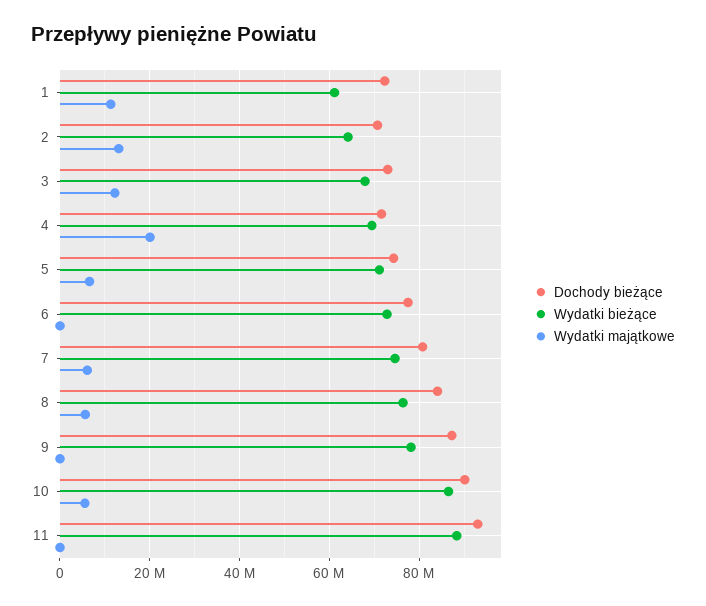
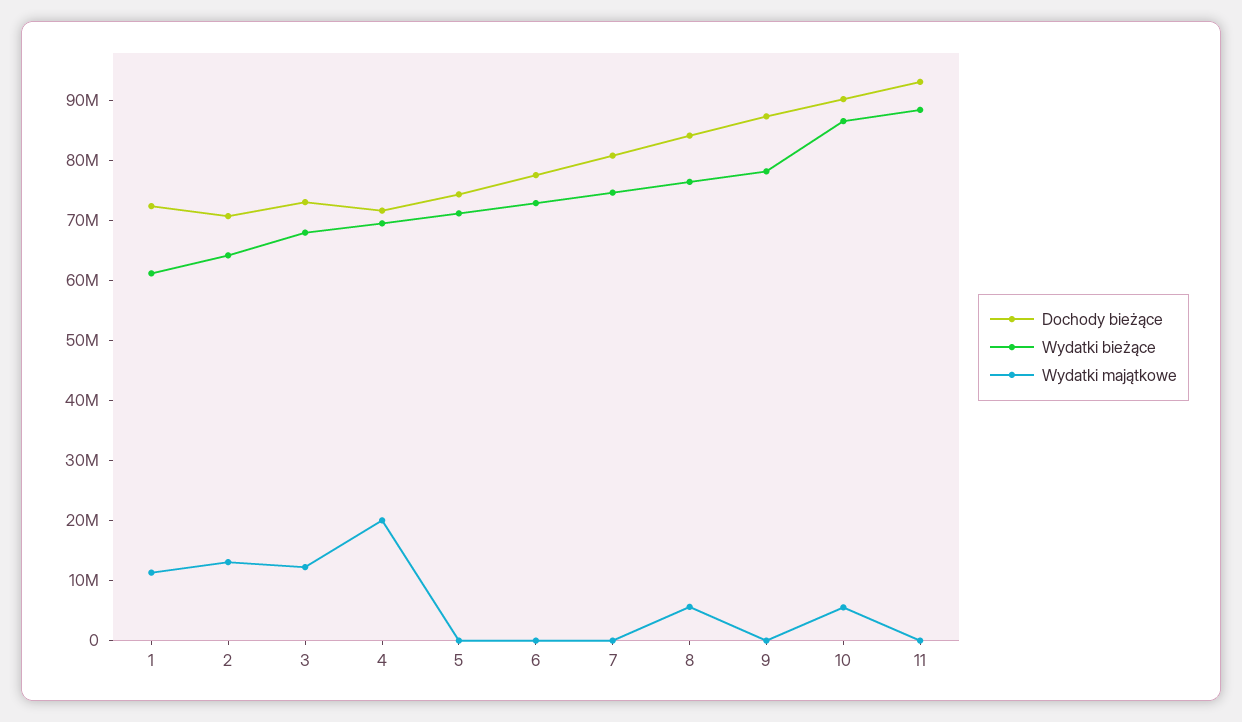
Wydatki majątkowe, 5: 6000000 -> 0
Wydatki majątkowe, 7: 6000000 -> 0

